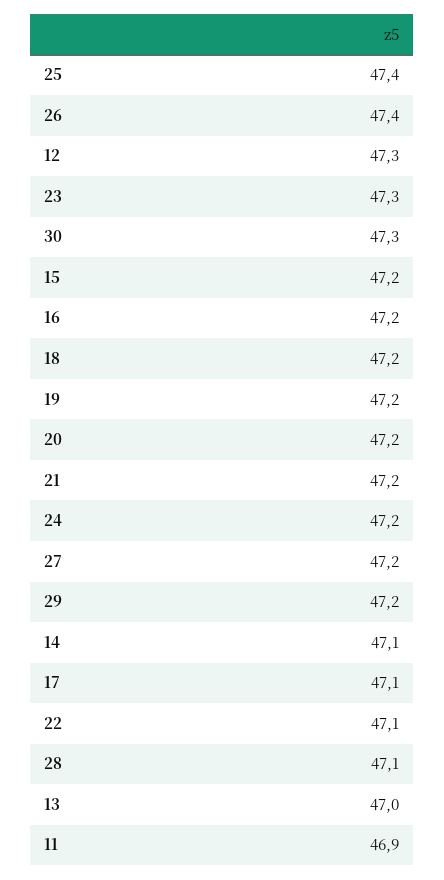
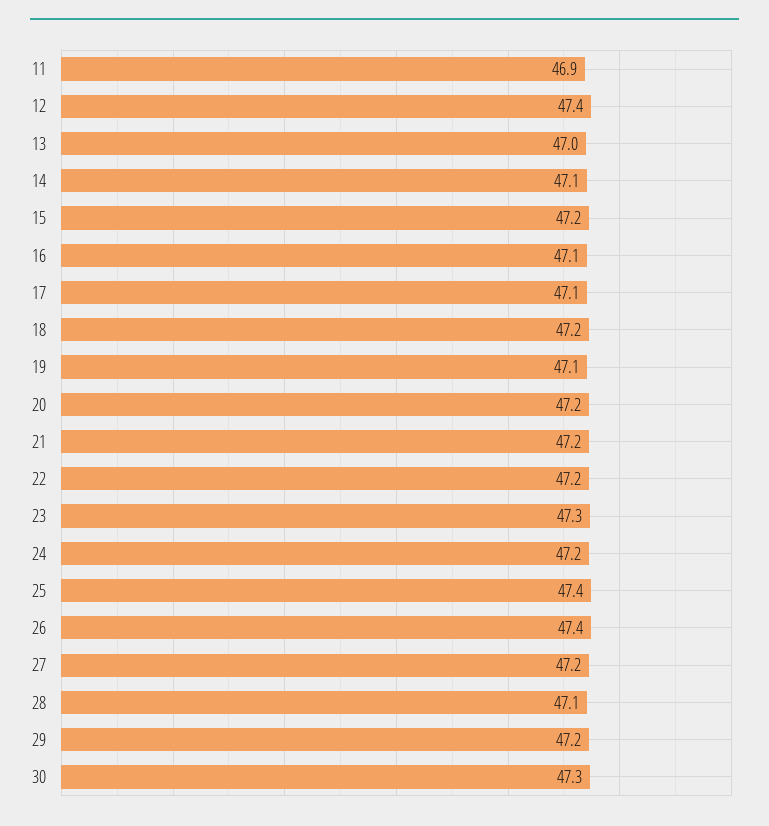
12: 47.3 -> 47.4
16: 47.2 -> 47.1
19: 47.2 -> 47.1
22: 47.1 -> 47.2

